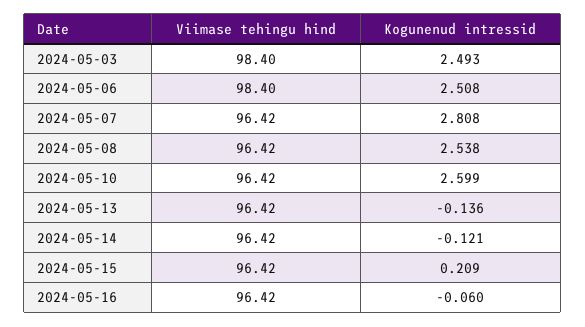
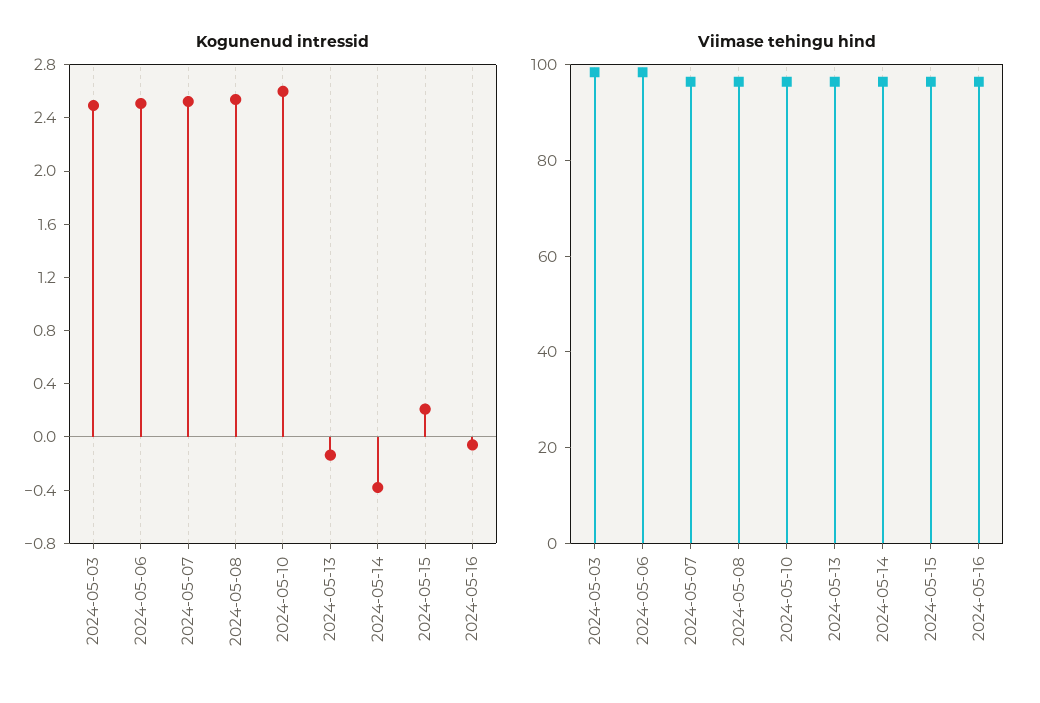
Kogunenud intressid, 2024-05-07: 2.808 -> 2.5
Kogunenud intressid, 2024-05-14: -0.121 -> -0.4

